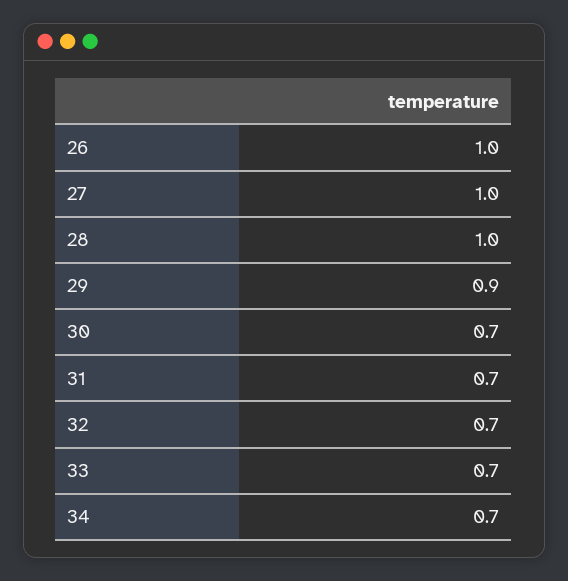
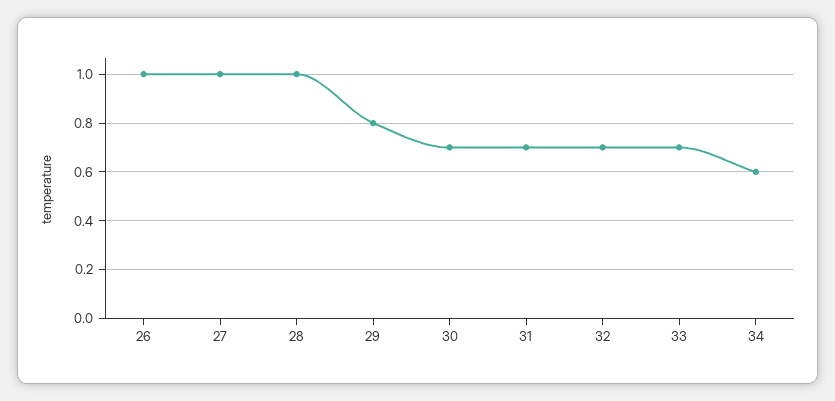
29: 0.9 -> 0.8
34: 0.7 -> 0.6

